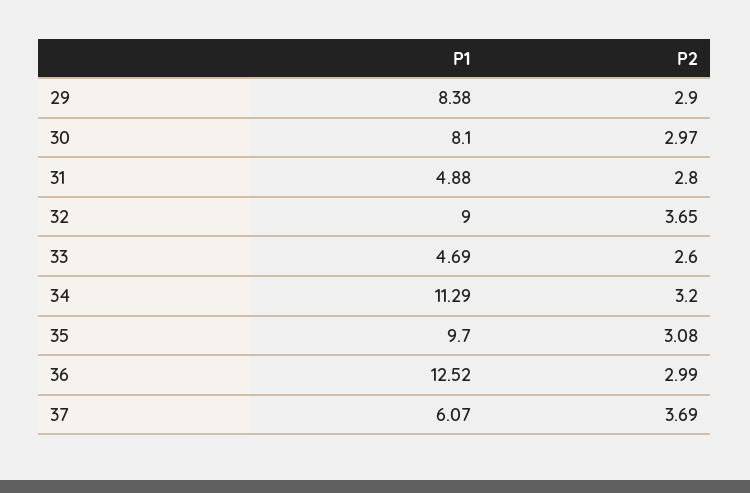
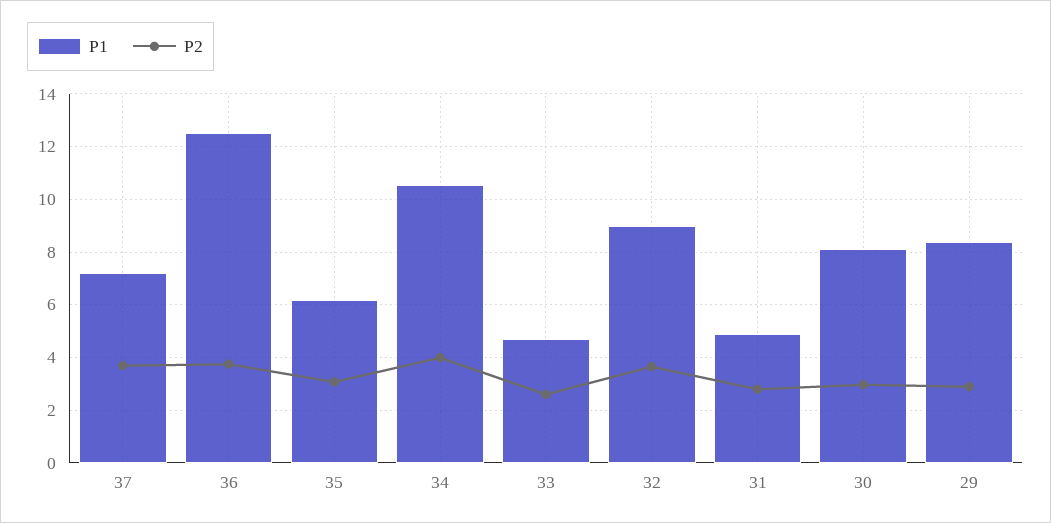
P1, 34: 11.29 -> 10.5
P2, 34: 3.2 -> 4
P1, 35: 9.7 -> 6.25
P2, 36: 2.99 -> 3.75
P1, 37: 6.07 -> 7.25

